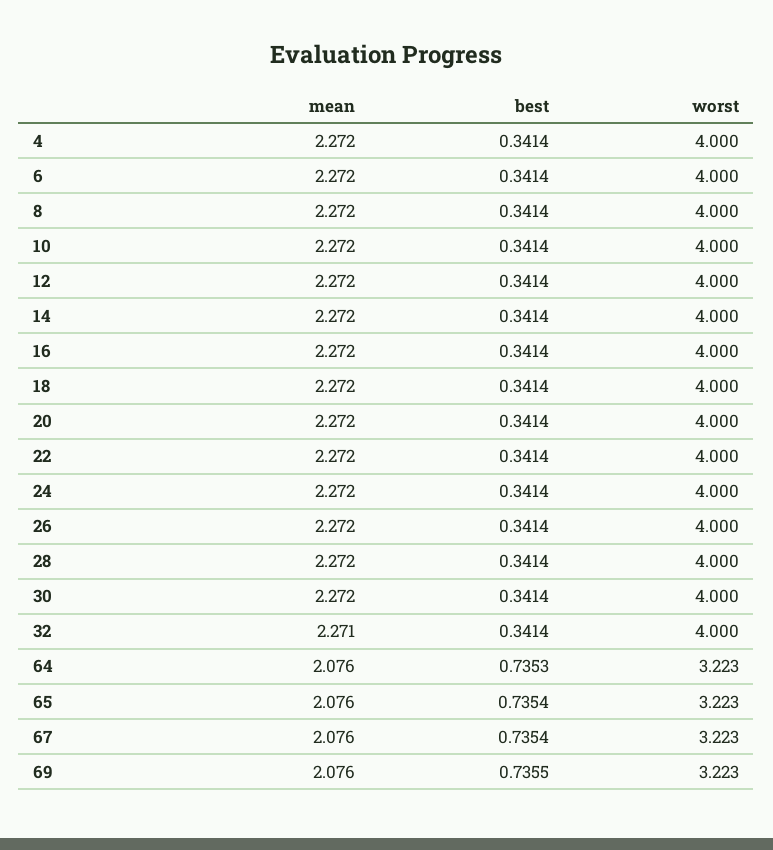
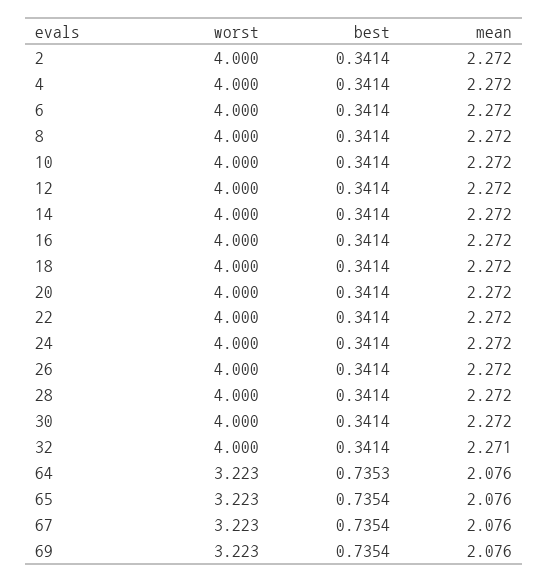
best, 69: 0.7355 -> 0.7354
worst, 2: none -> 4
best, 2: none -> 0.3414
mean, 2: none -> 2.272

